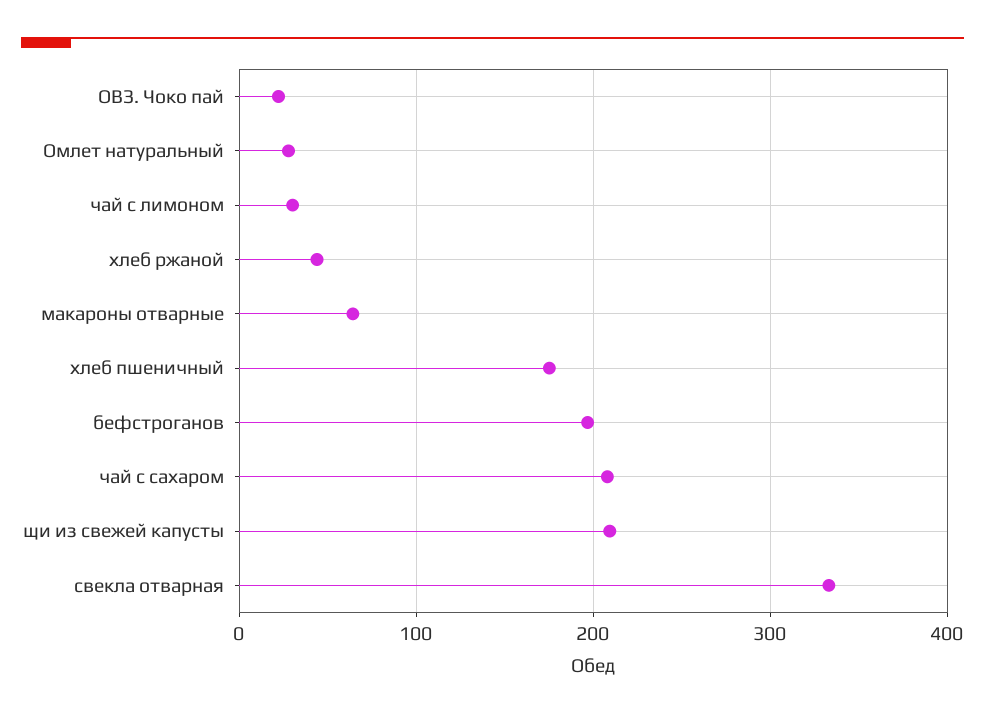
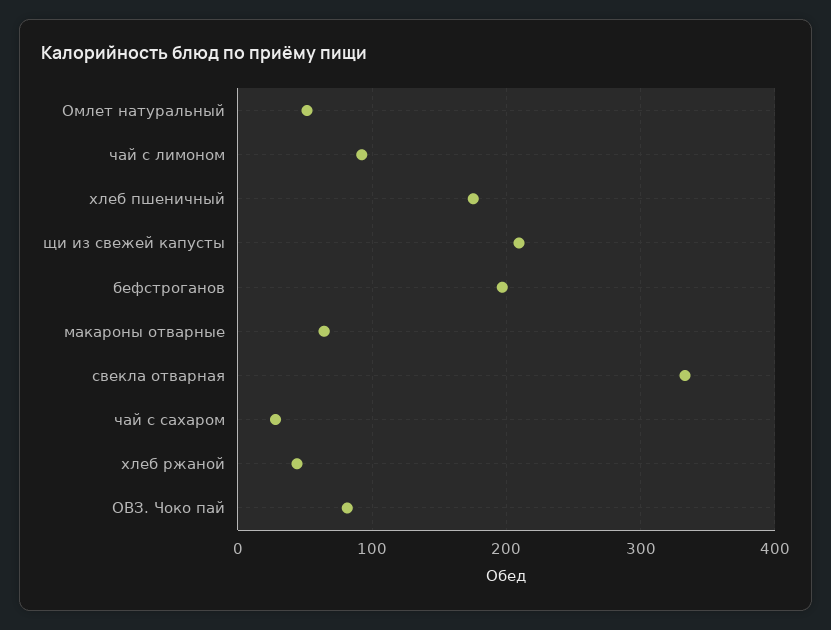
ОВЗ. Чоко пай: 20 -> 80
Омлет натуральный: 30 -> 50
чай с лимоном: 30 -> 90
чай с сахаром: 210 -> 30

